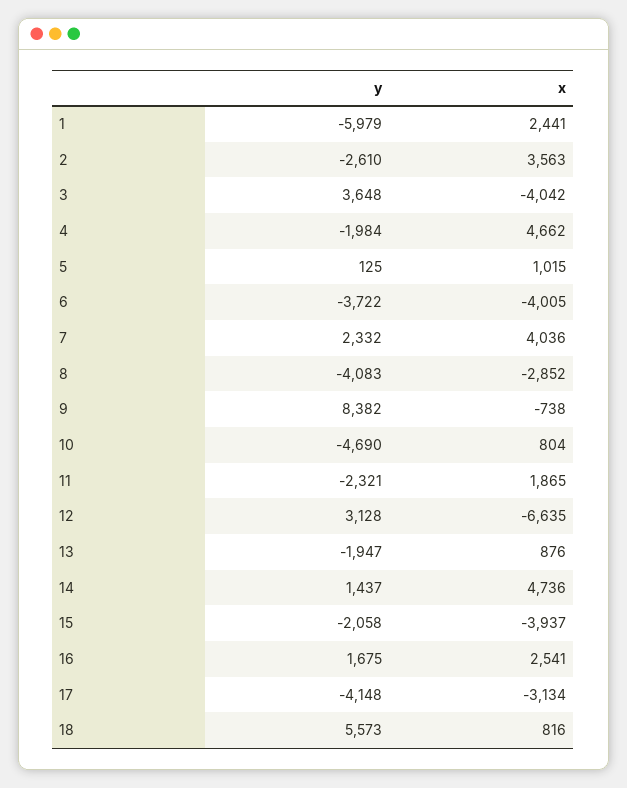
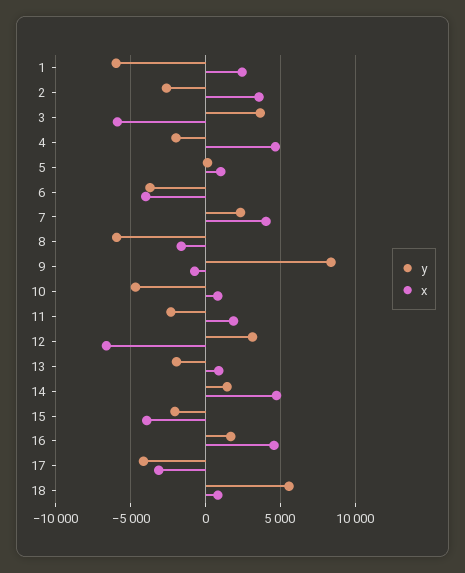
x, 3: -4042 -> -6000
y, 8: -4083 -> -6000
x, 8: -2852 -> -1500
x, 16: 2541 -> 4500

